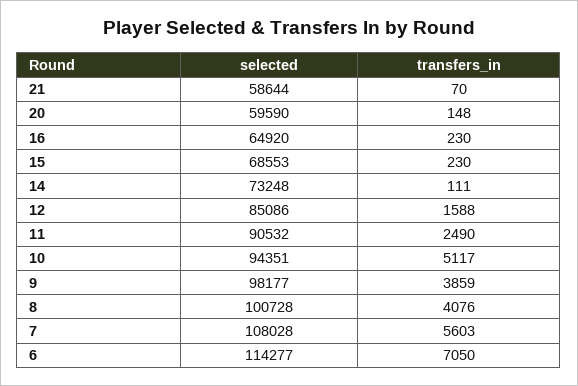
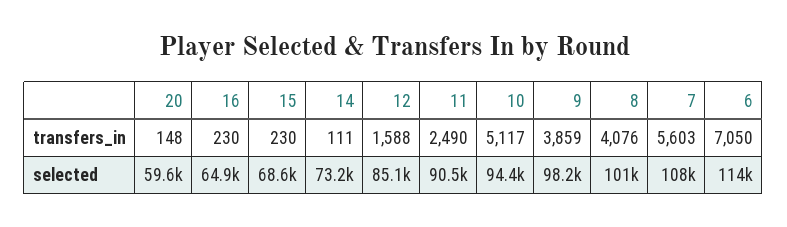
selected, 21: 58644 -> none
transfers_in, 21: 70 -> none

